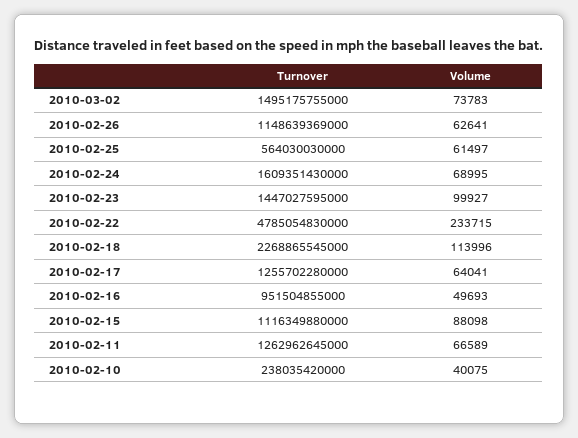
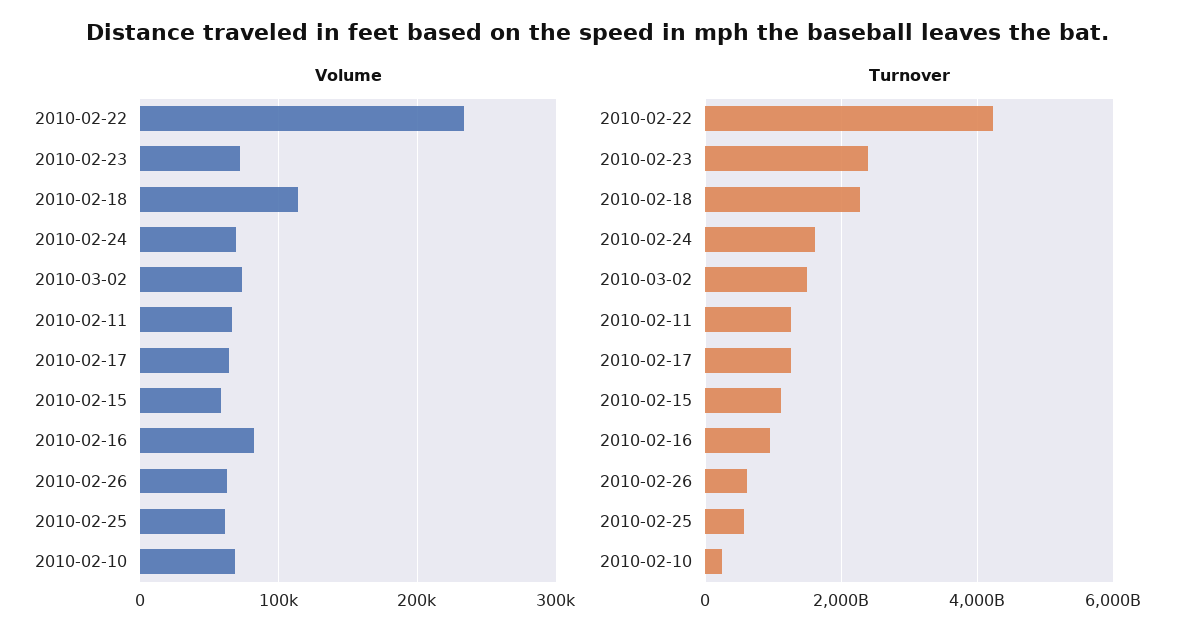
Turnover, 2010-02-26: 1148639369000 -> 600000000000
Turnover, 2010-02-23: 1447027595000 -> 2400000000000
Volume, 2010-02-23: 99927 -> 70000
Turnover, 2010-02-22: 4785054830000 -> 4200000000000
Volume, 2010-02-16: 49693 -> 80000
Volume, 2010-02-15: 88098 -> 60000
Volume, 2010-02-10: 40075 -> 70000

